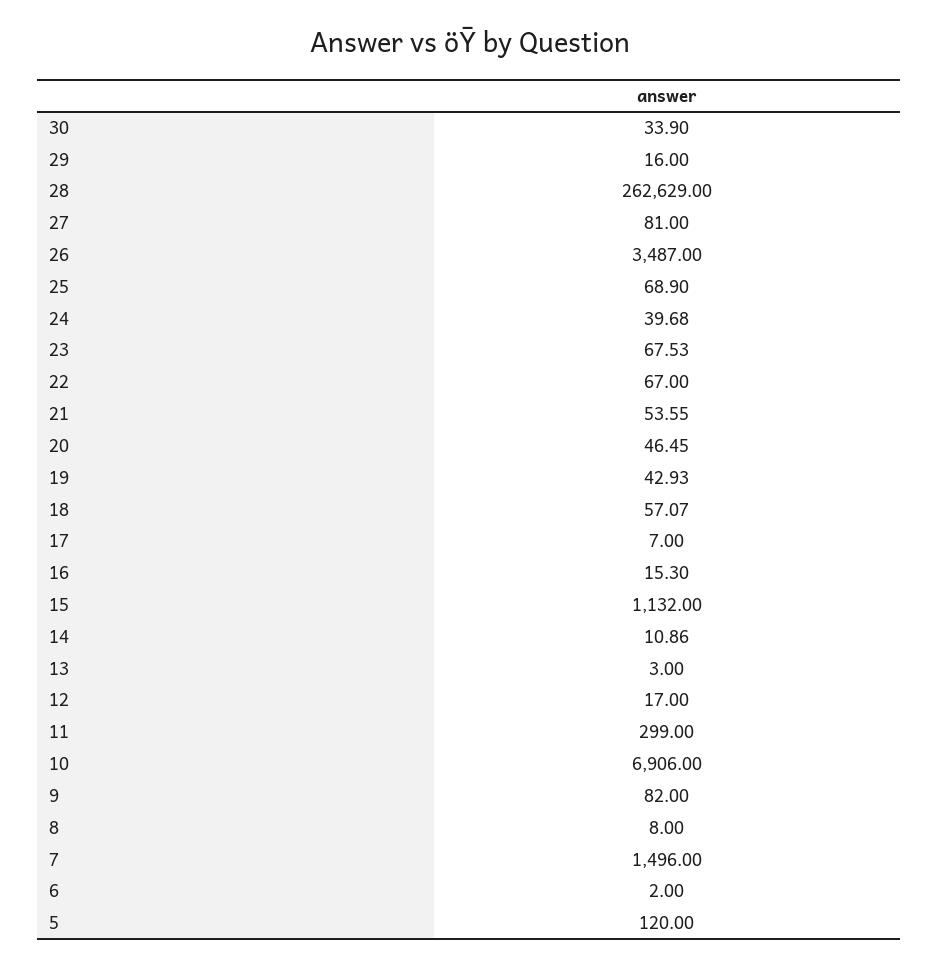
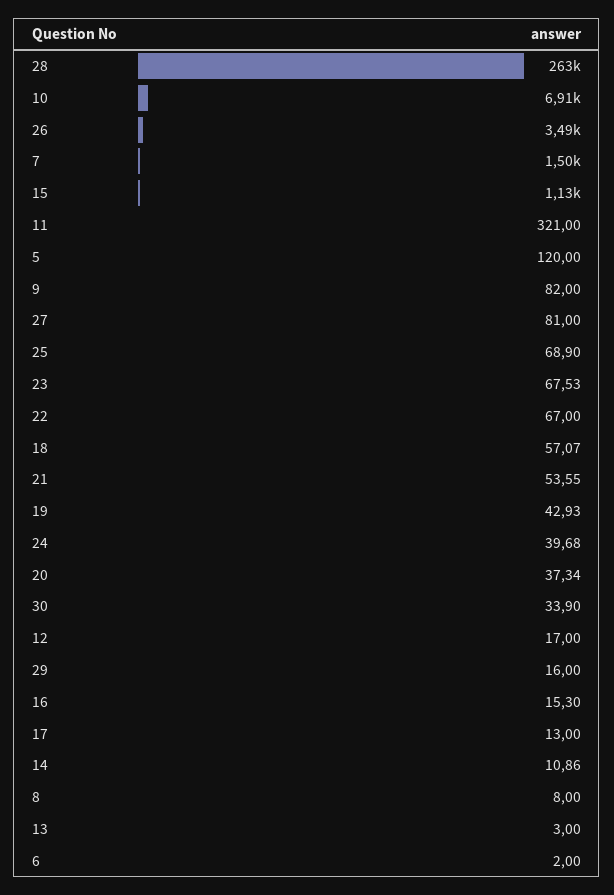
20: 46.45 -> 37.34
17: 7 -> 13
11: 299 -> 321

